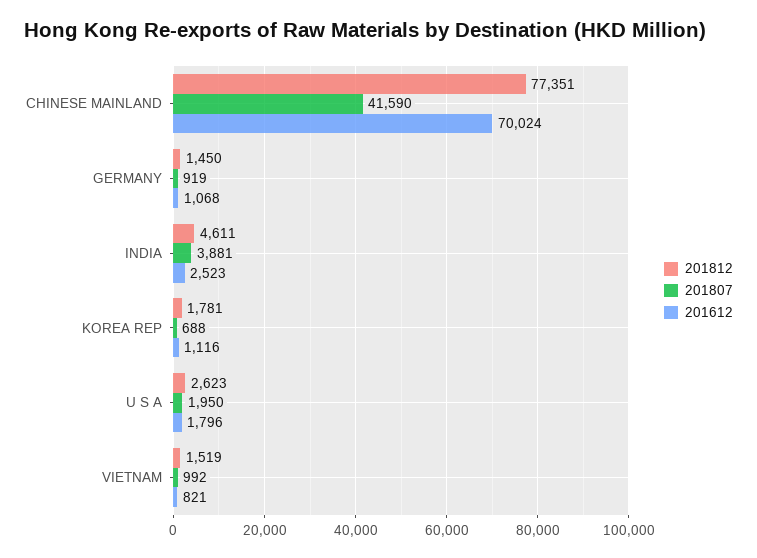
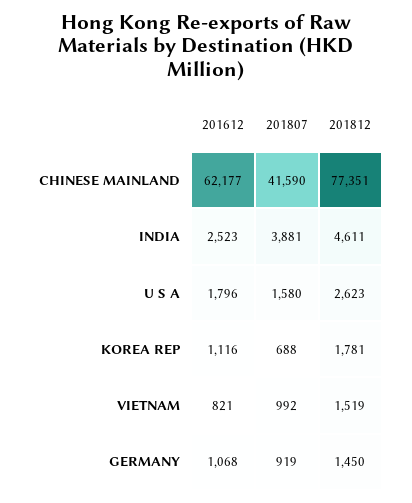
201612, CHINESE MAINLAND: 70024 -> 62177
201807, U S A: 1950 -> 1580

